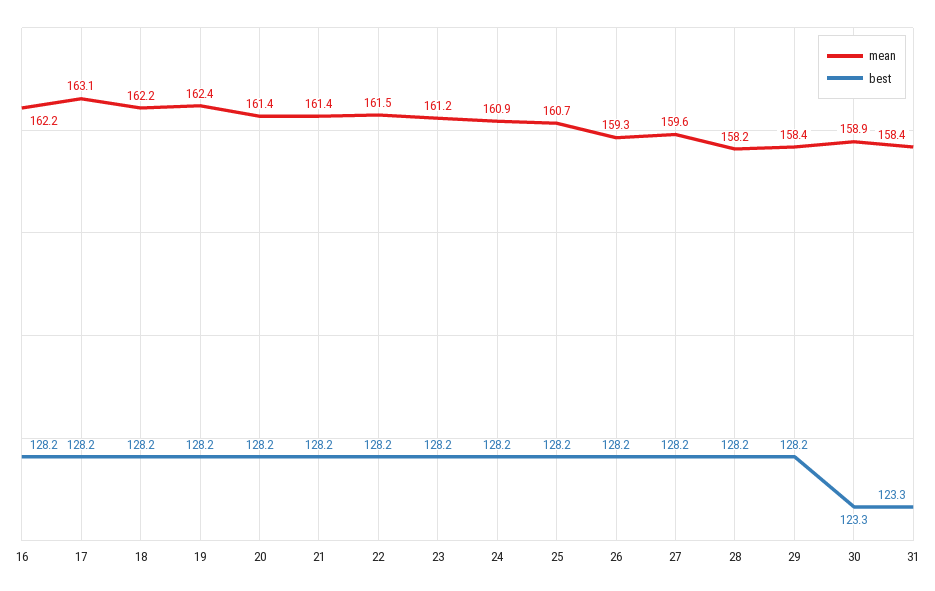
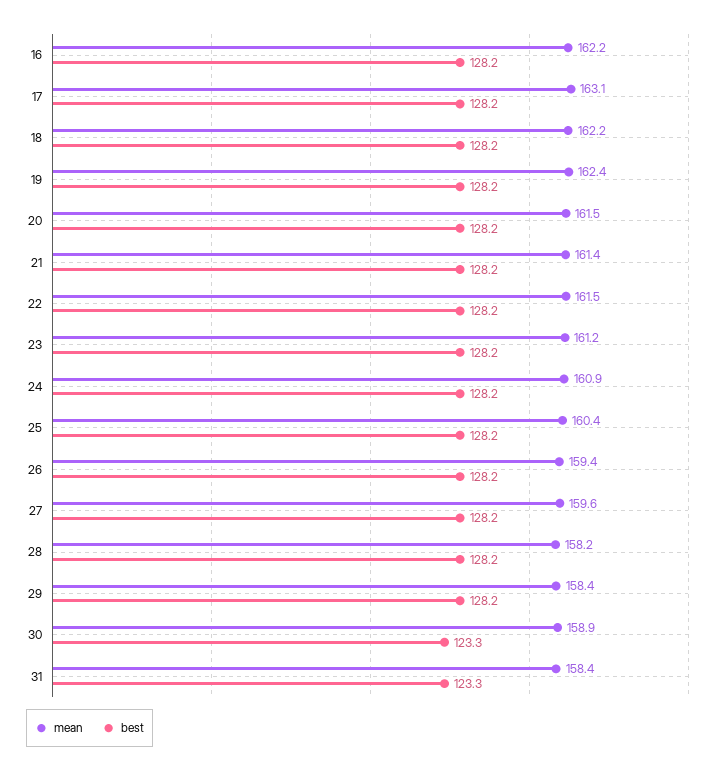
mean, 20: 161.4 -> 161.5
mean, 25: 160.7 -> 160.4
mean, 26: 159.3 -> 159.4

